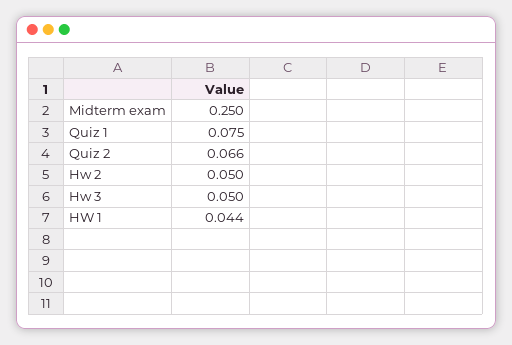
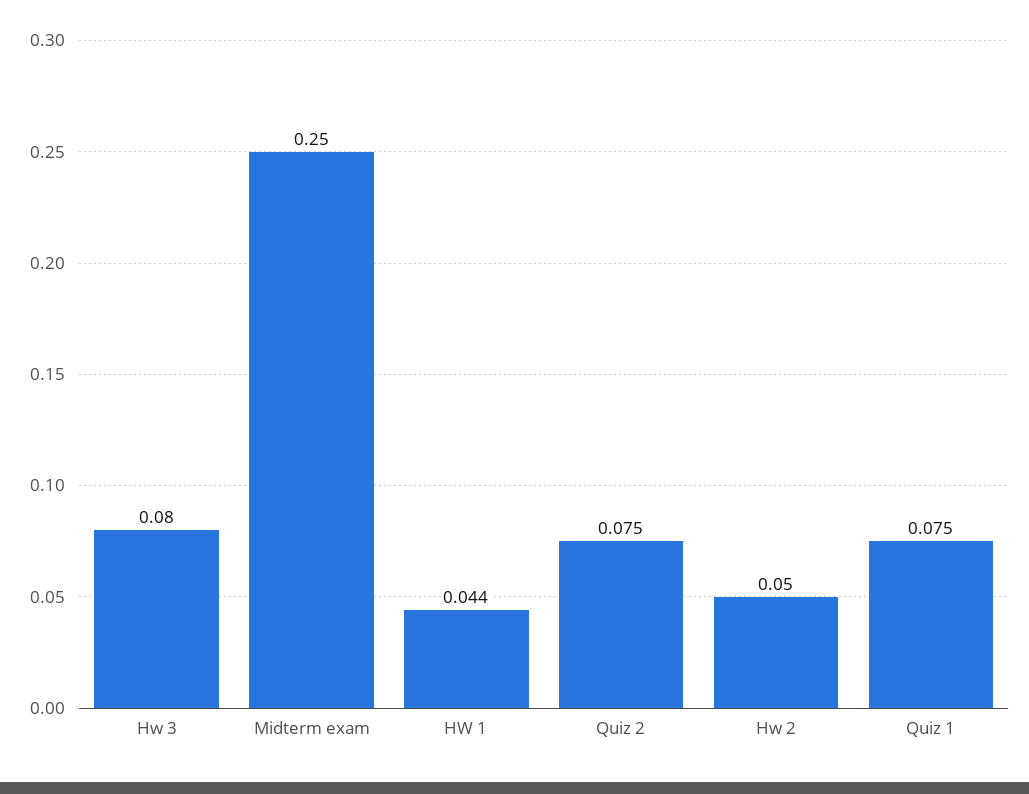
Quiz 2: 0.066 -> 0.075
Hw 3: 0.05 -> 0.08

